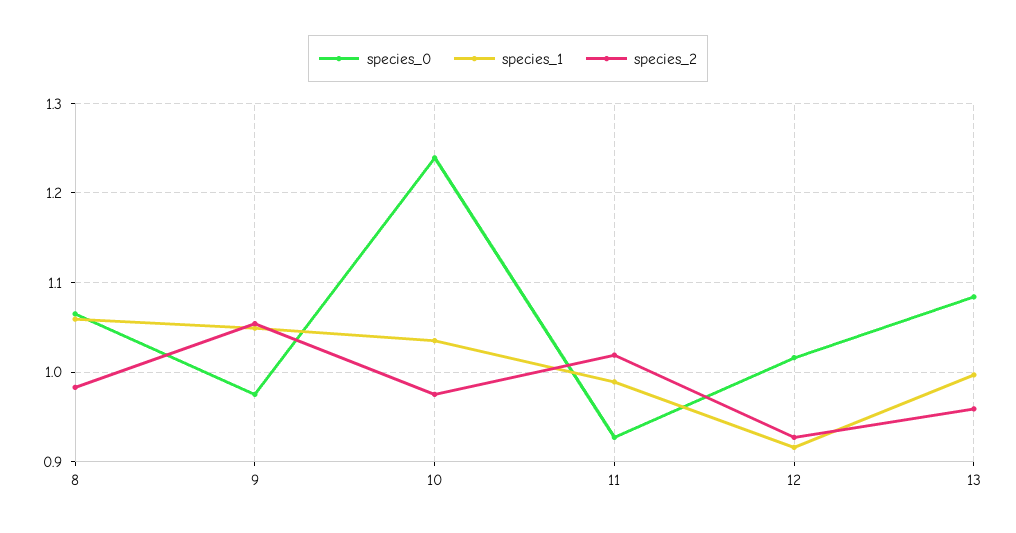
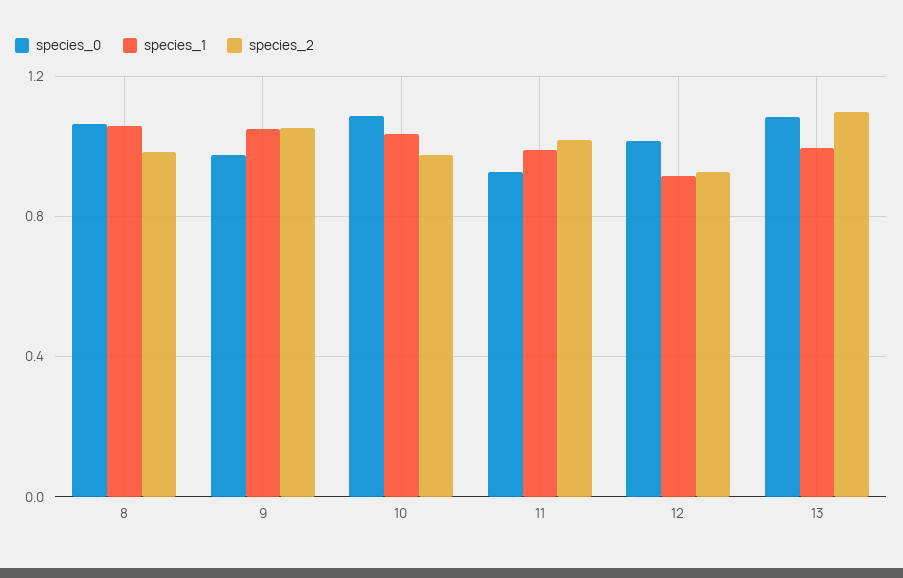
species_0, 10: 1.24 -> 1.1
species_2, 13: 0.96 -> 1.1

